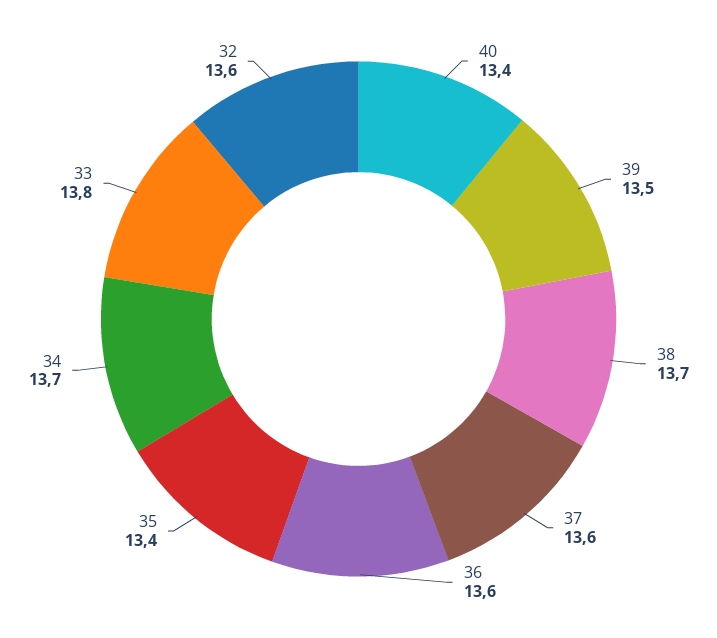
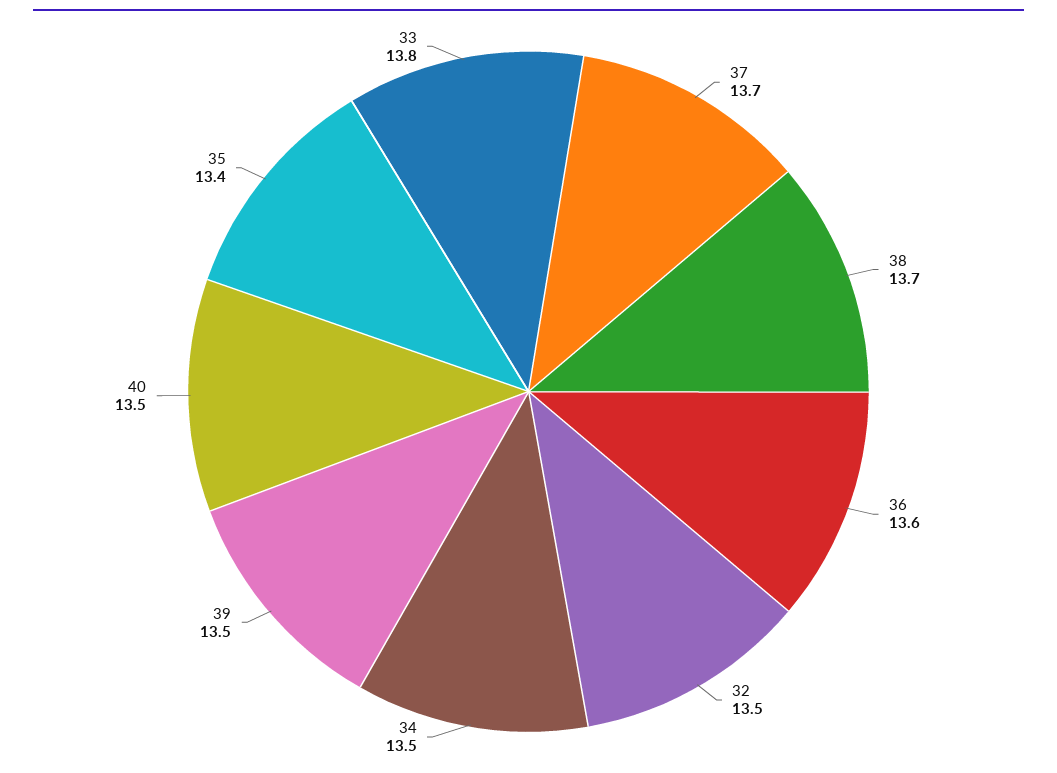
40: 13.4 -> 13.5
37: 13.6 -> 13.7
34: 13.7 -> 13.5
32: 13.6 -> 13.5

